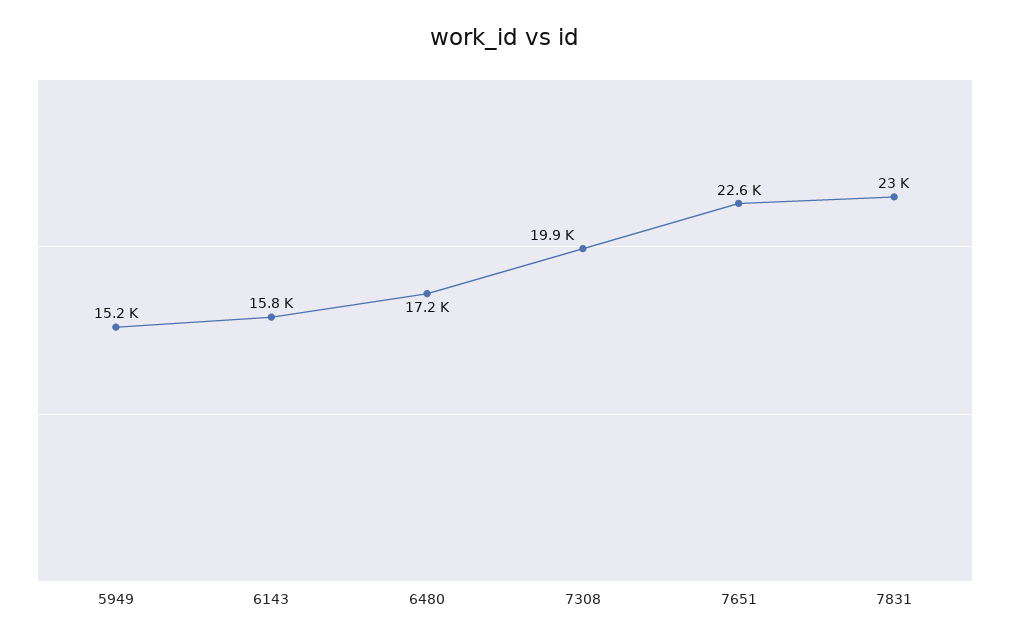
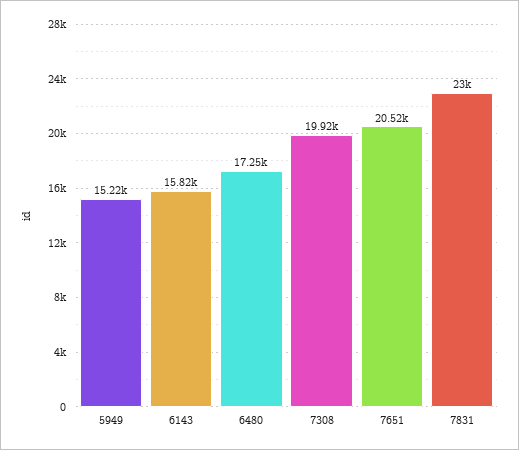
7651: 22600 -> 20520

